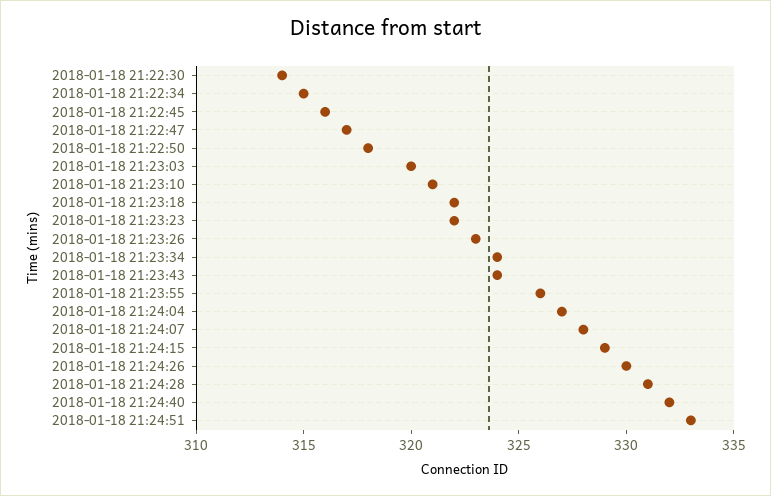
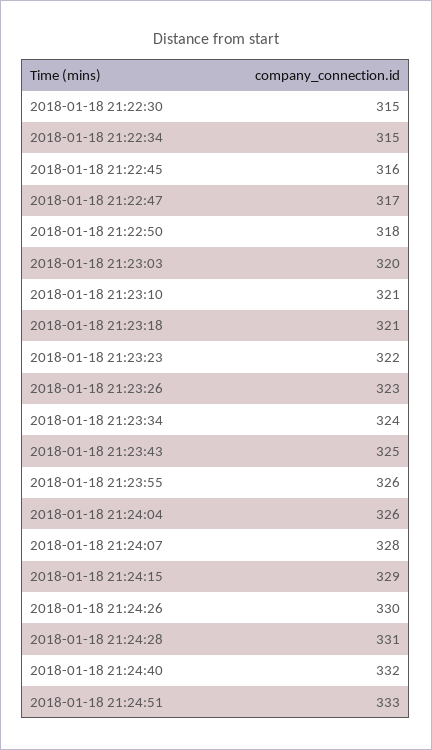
2018-01-18 21:22:30: 314 -> 315
2018-01-18 21:23:18: 322 -> 321
2018-01-18 21:23:43: 324 -> 325
2018-01-18 21:24:04: 327 -> 326

